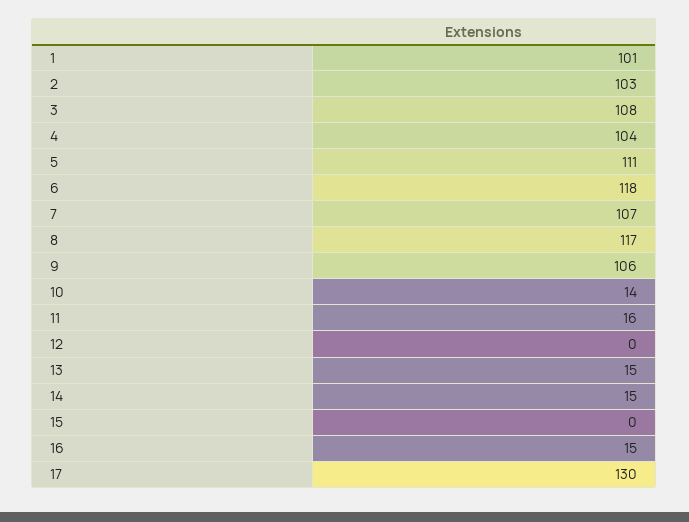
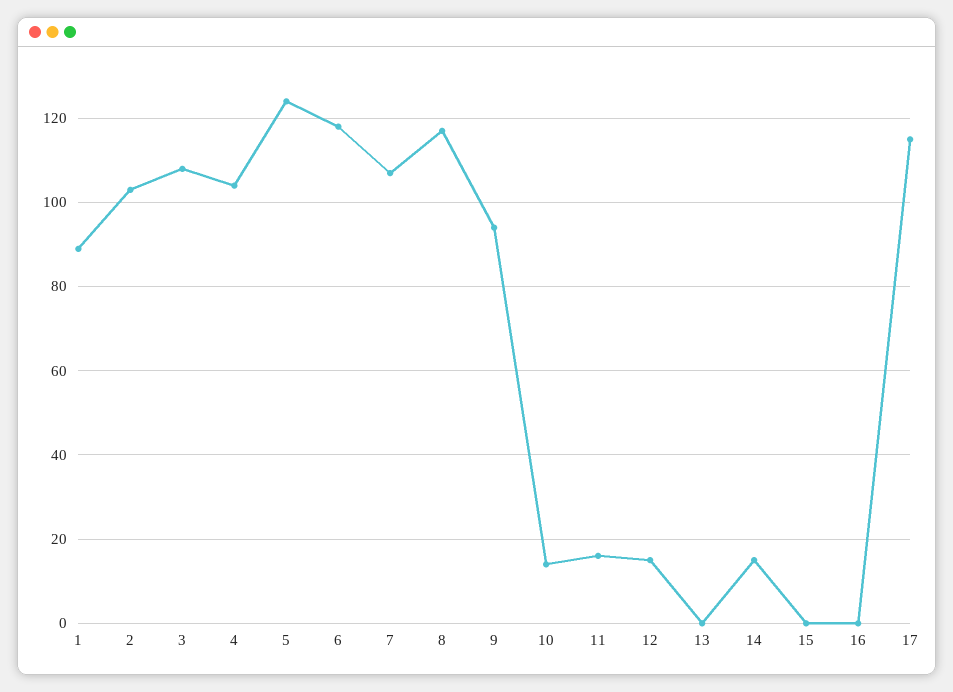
1: 101 -> 90
5: 111 -> 125
9: 106 -> 95
12: 0 -> 15
13: 15 -> 0
16: 15 -> 0
17: 130 -> 115

